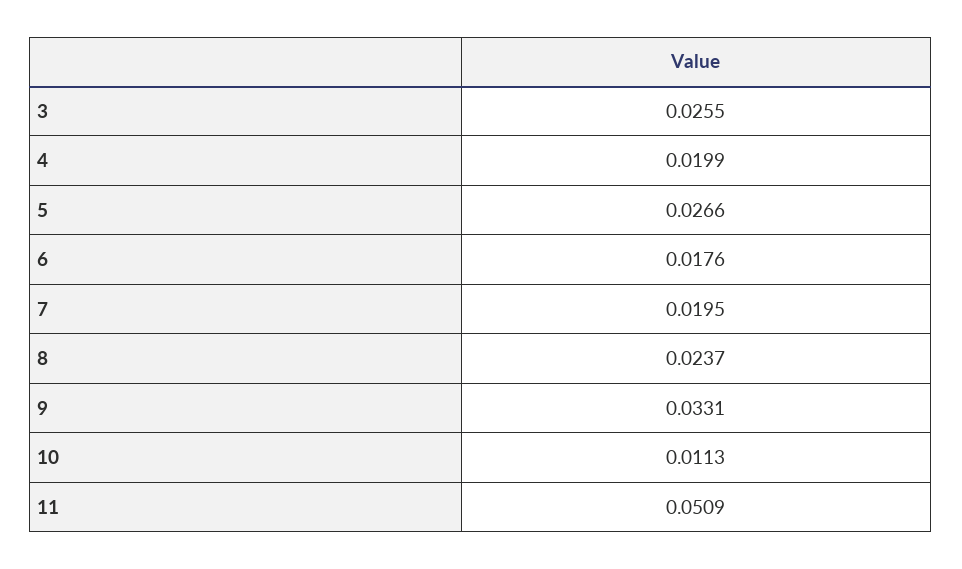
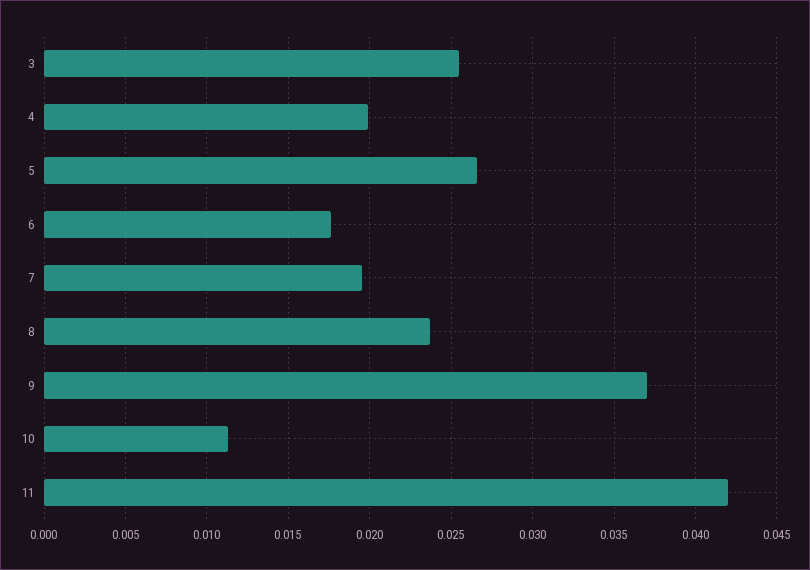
9: 0.0331 -> 0.037
11: 0.0509 -> 0.042

